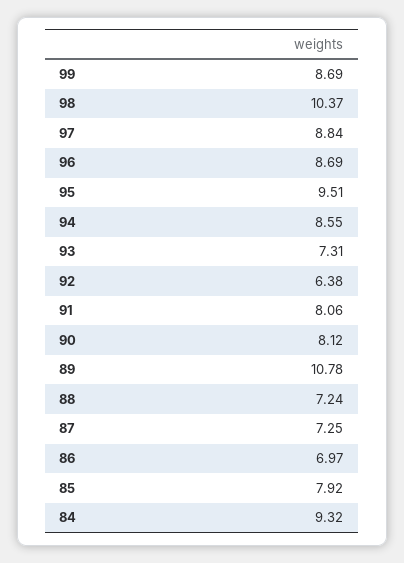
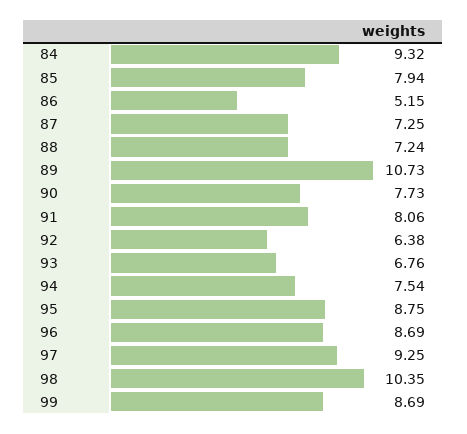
98: 10.37 -> 10.35
97: 8.84 -> 9.25
95: 9.51 -> 8.75
94: 8.55 -> 7.54
93: 7.31 -> 6.76
90: 8.12 -> 7.73
89: 10.78 -> 10.73
86: 6.97 -> 5.15
85: 7.92 -> 7.94

